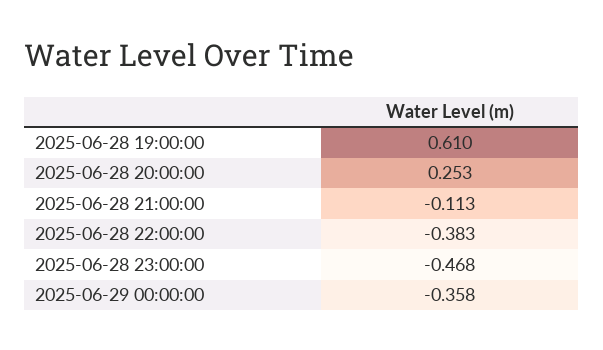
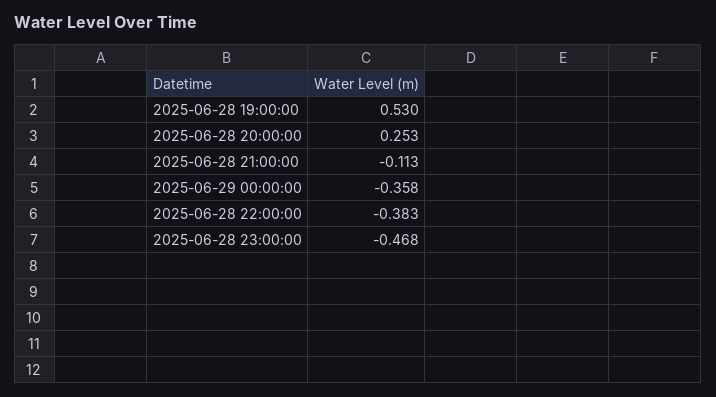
2025-06-28 19:00:00: 0.61 -> 0.53

